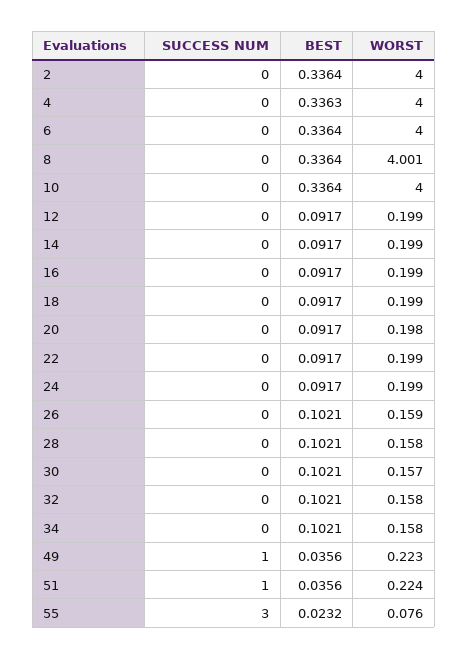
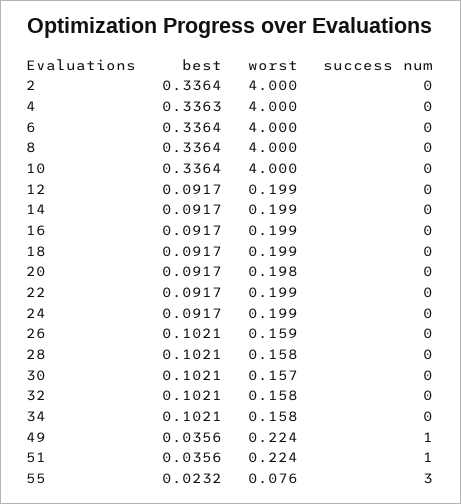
WORST, 8: 4.001 -> 4
WORST, 49: 0.223 -> 0.224

